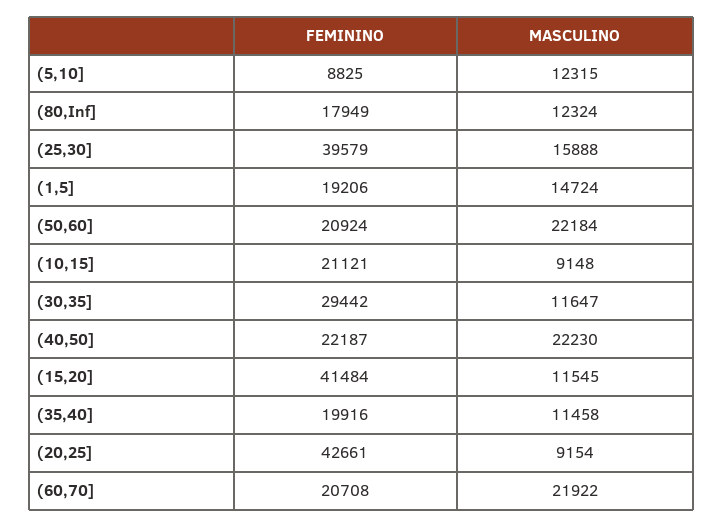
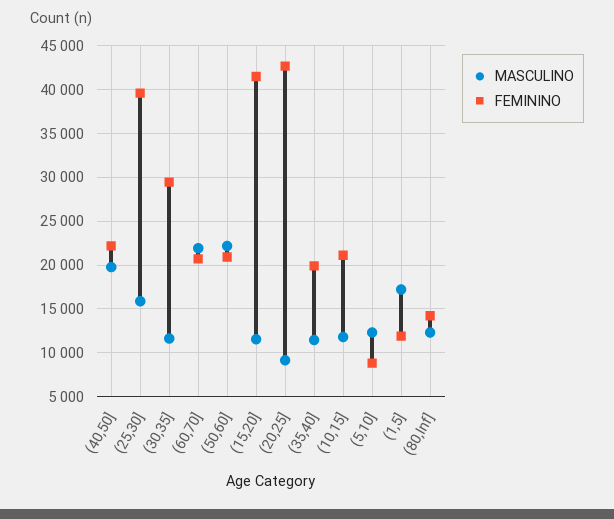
FEMININO, (80,Inf]: 17949 -> 14000
FEMININO, (1,5]: 19206 -> 12000
MASCULINO, (1,5]: 14724 -> 17000
MASCULINO, (10,15]: 9148 -> 12000
MASCULINO, (40,50]: 22230 -> 20000

